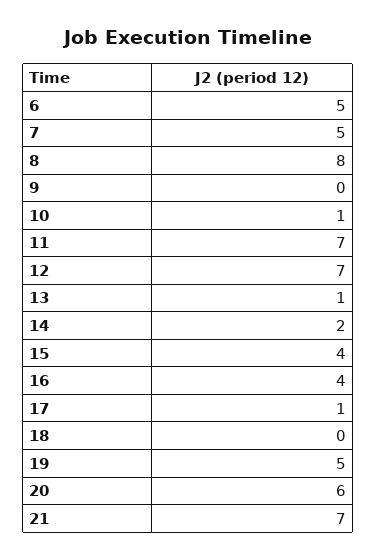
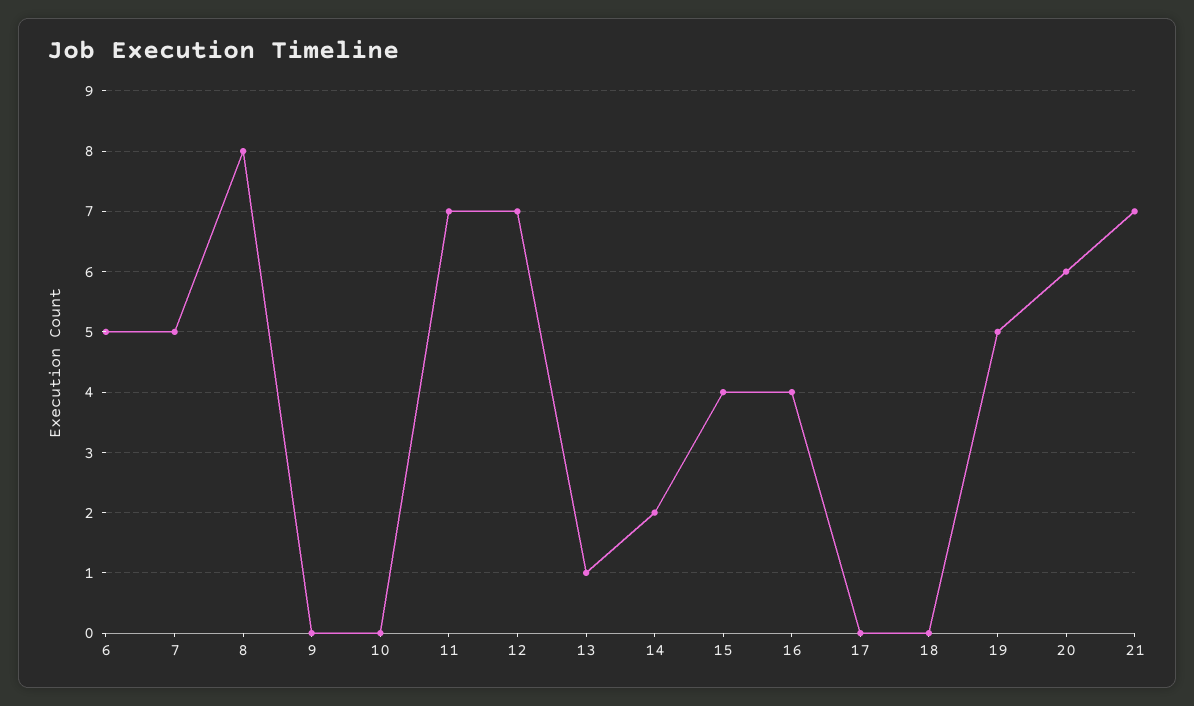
10: 1 -> 0
17: 1 -> 0

